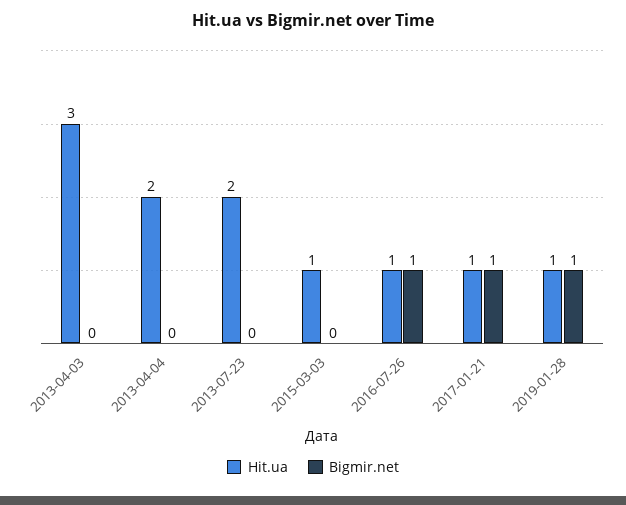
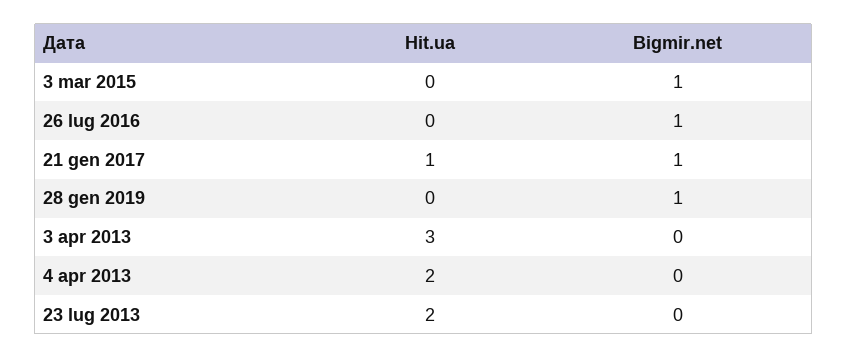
Hit.ua, 2015-03-03: 1 -> 0
Bigmir.net, 2015-03-03: 0 -> 1
Hit.ua, 2016-07-26: 1 -> 0
Hit.ua, 2019-01-28: 1 -> 0

